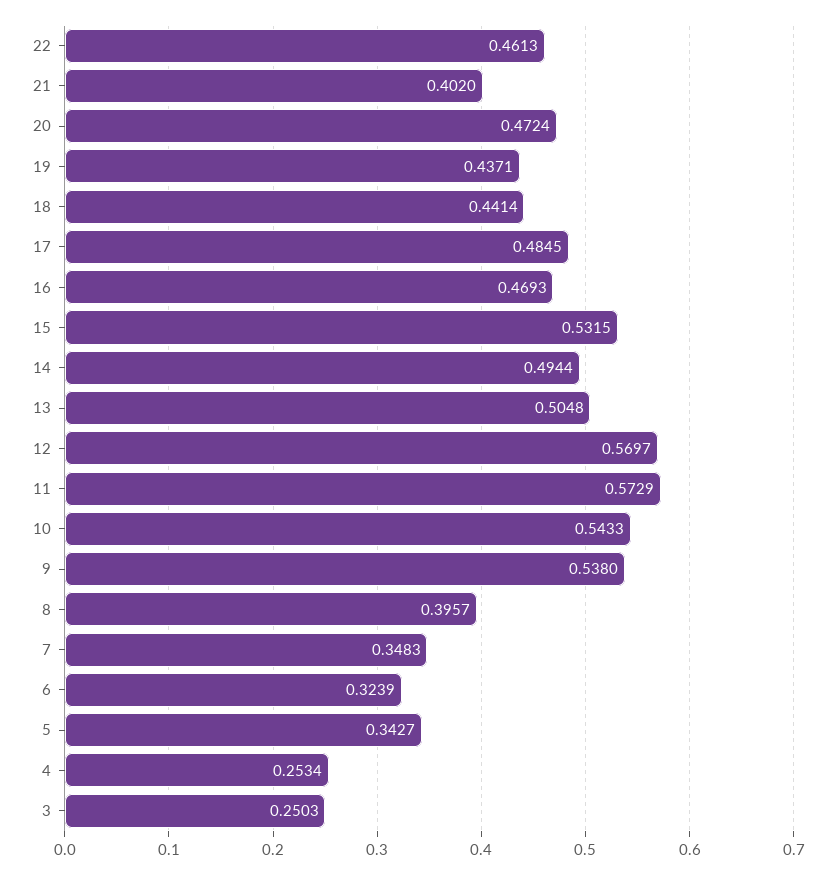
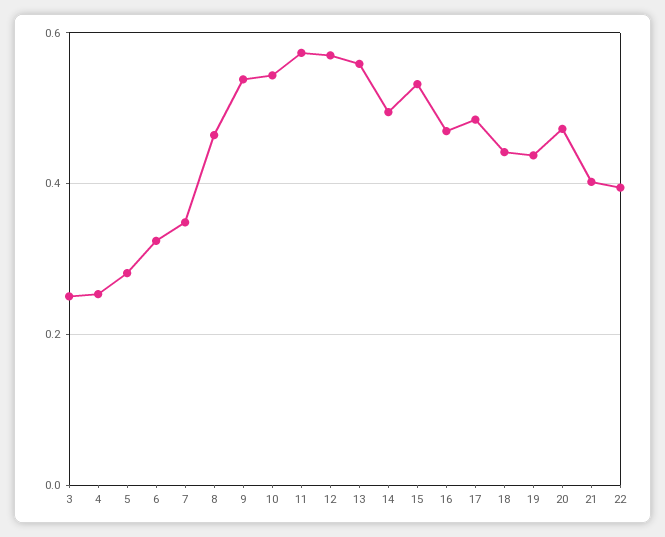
22: 0.4613 -> 0.4
13: 0.5048 -> 0.56
8: 0.3957 -> 0.46
5: 0.3427 -> 0.28

